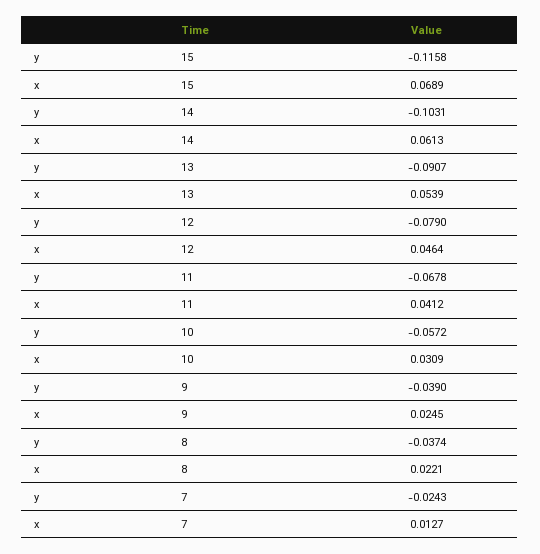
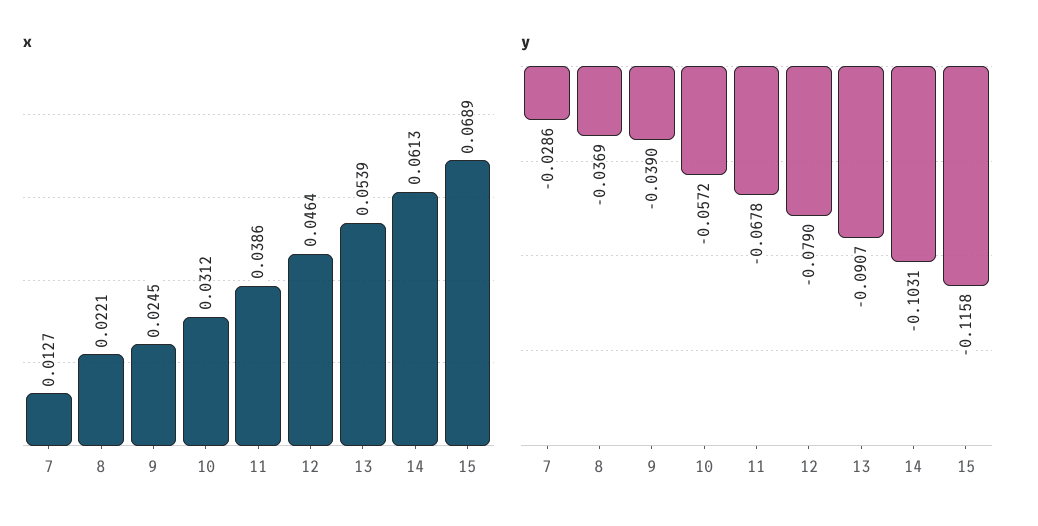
x, 11: 0.0412 -> 0.0386
x, 10: 0.0309 -> 0.0312
y, 8: -0.0374 -> -0.0369
y, 7: -0.0243 -> -0.0286

